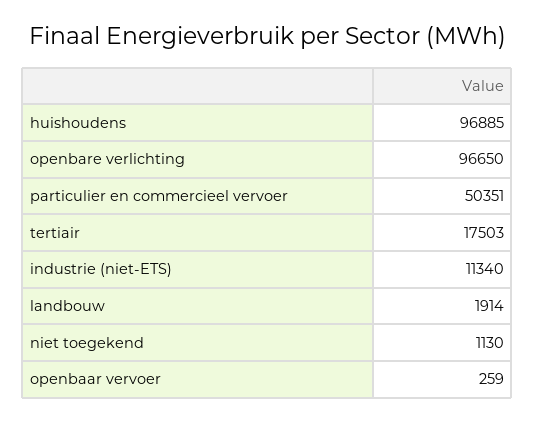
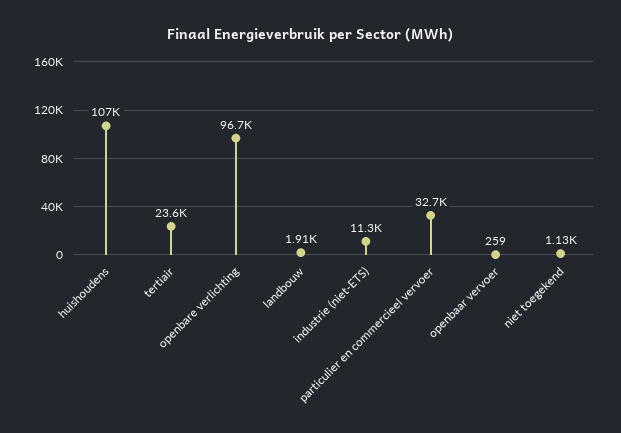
huishoudens: 96885 -> 107000
particulier en commercieel vervoer: 50351 -> 32700
tertiair: 17503 -> 23600

